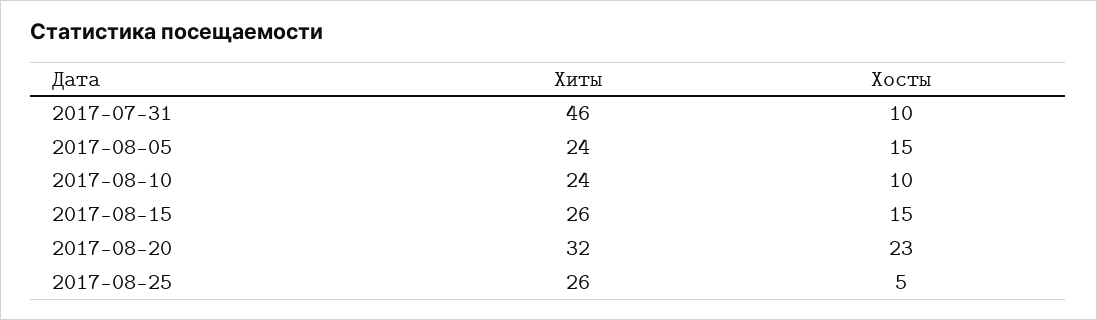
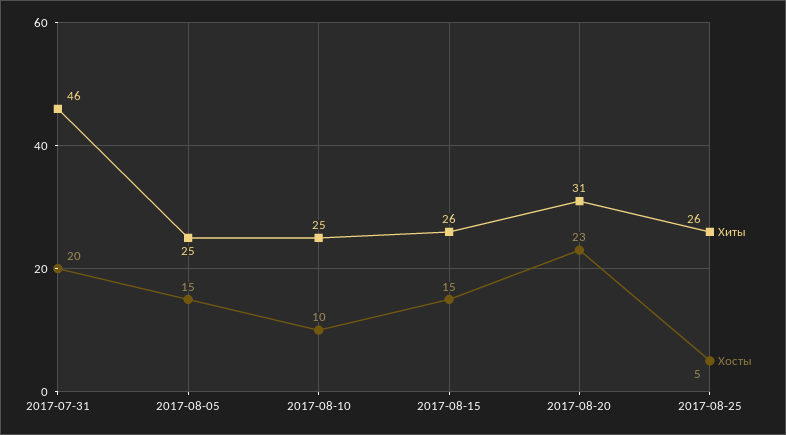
Хосты, 2017-07-31: 10 -> 20
Хиты, 2017-08-05: 24 -> 25
Хиты, 2017-08-10: 24 -> 25
Хиты, 2017-08-20: 32 -> 31

